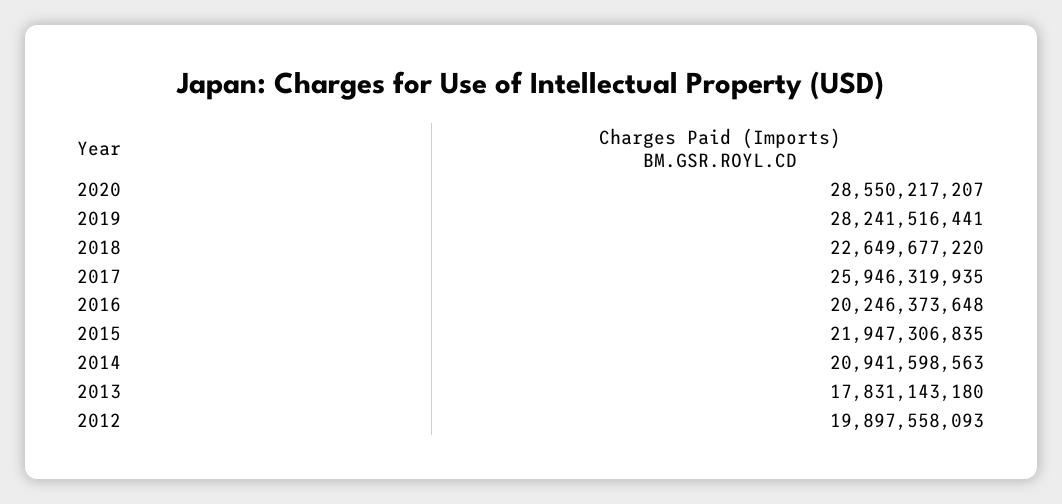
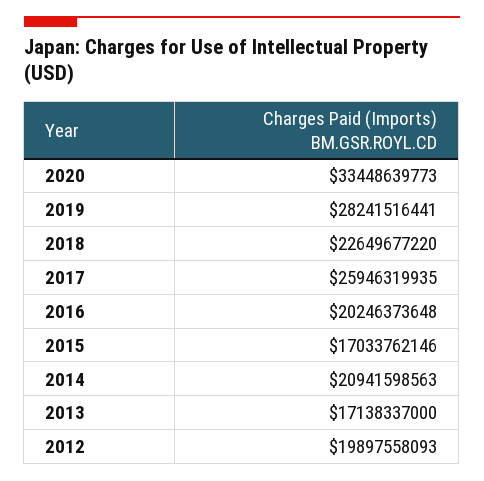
2020: 28550217207 -> 33448639773
2015: 21947306835 -> 17033762146
2013: 17831143180 -> 17138337000

